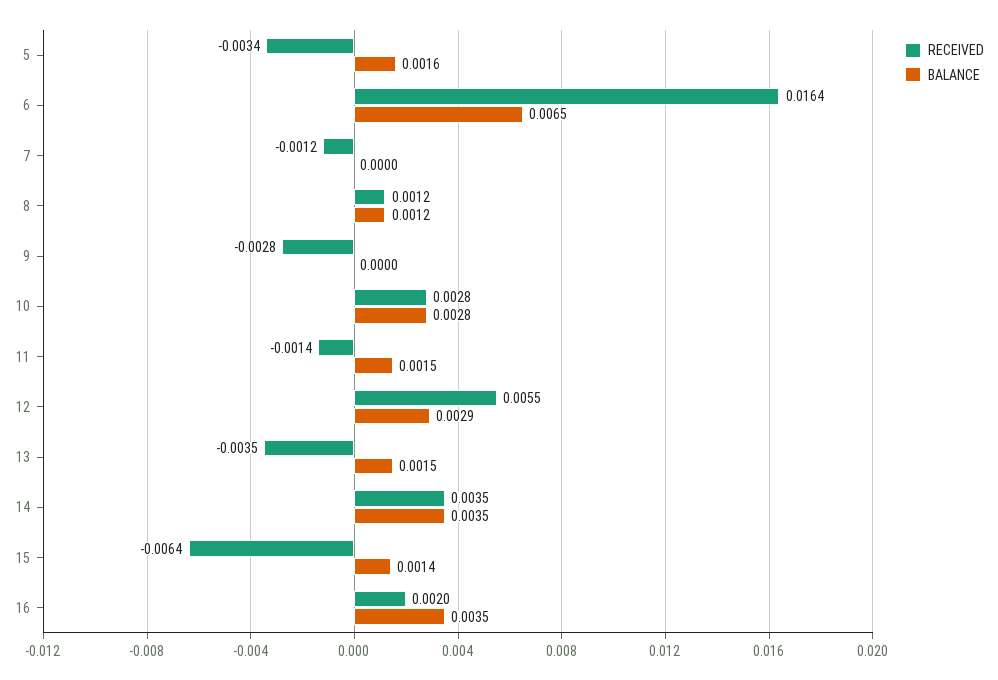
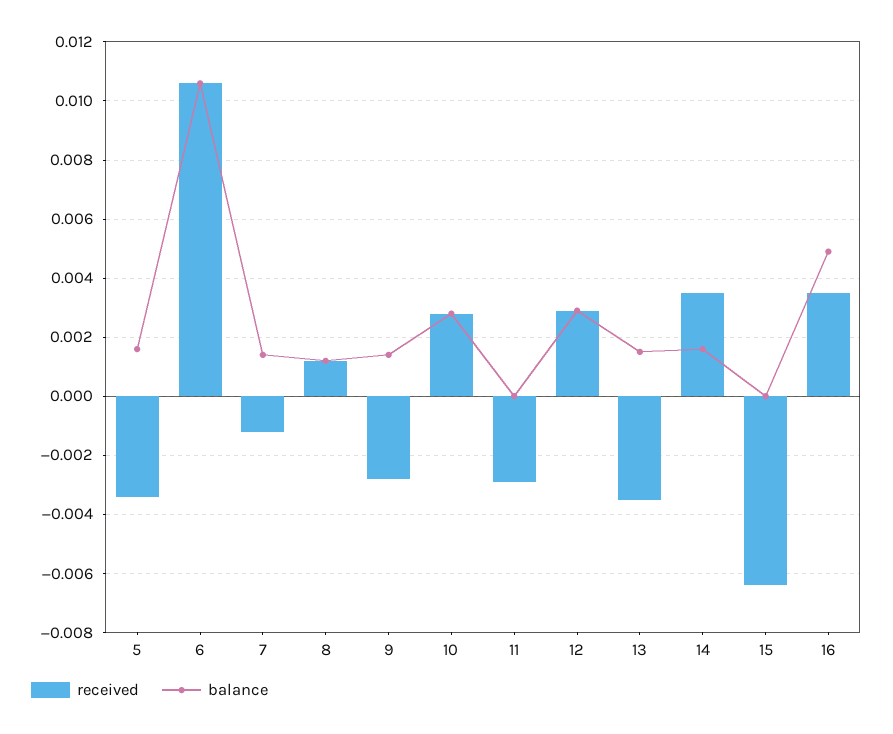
RECEIVED, 6: 0.0164 -> 0.0105
BALANCE, 6: 0.0065 -> 0.0105
BALANCE, 7: 0 -> 0.0015
BALANCE, 9: 0 -> 0.0015
RECEIVED, 11: -0.0014 -> -0.003
BALANCE, 11: 0.0015 -> 0
RECEIVED, 12: 0.0055 -> 0.003
BALANCE, 14: 0.0035 -> 0.0015
BALANCE, 15: 0.0014 -> 0
RECEIVED, 16: 0.002 -> 0.0035
BALANCE, 16: 0.0035 -> 0.005

